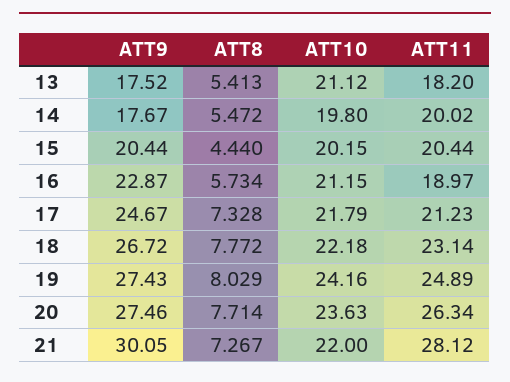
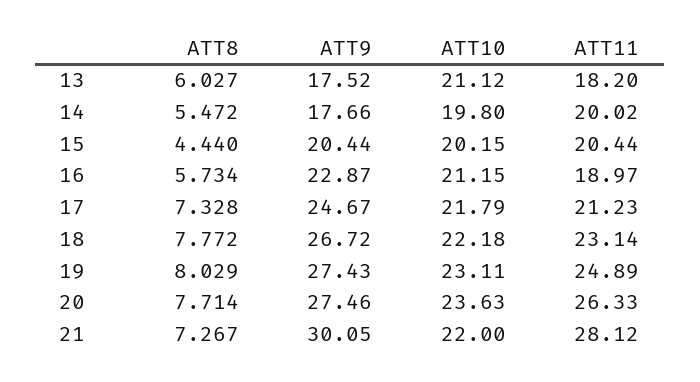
ATT8, 13: 5.413 -> 6.027
ATT9, 14: 17.67 -> 17.66
ATT10, 19: 24.16 -> 23.11
ATT11, 20: 26.34 -> 26.33

